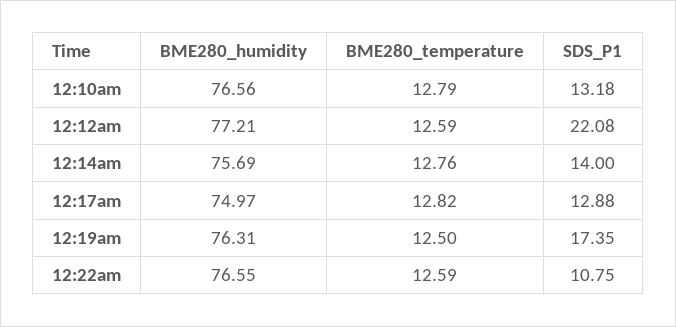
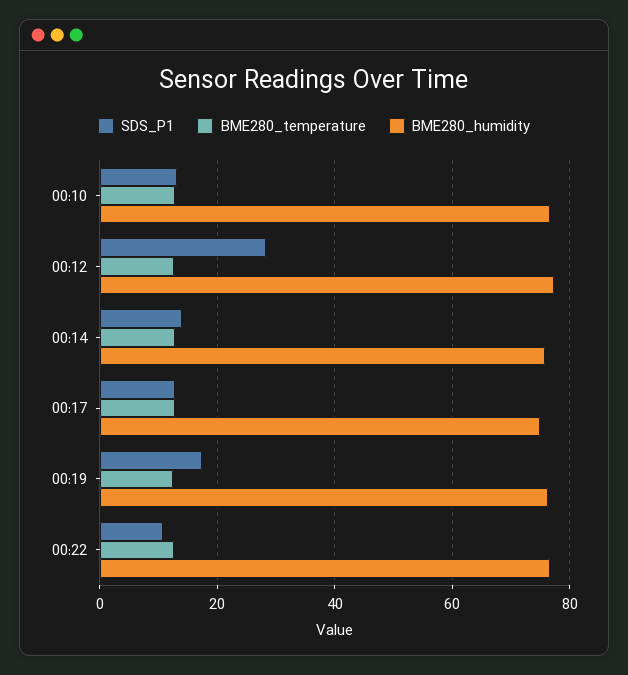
SDS_P1, 12:12am: 22.08 -> 28

